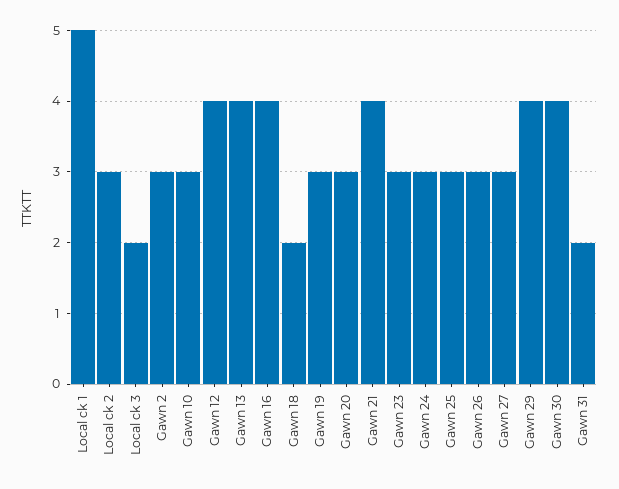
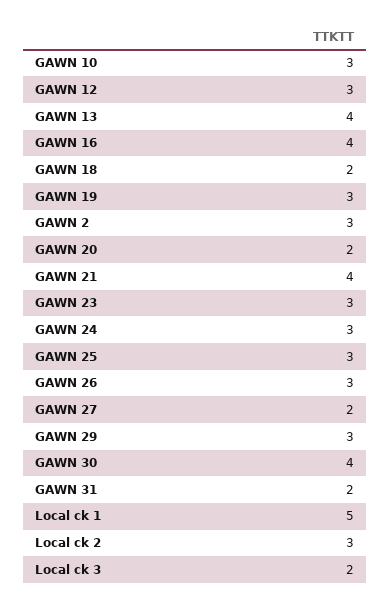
Gawn 12: 4 -> 3
Gawn 20: 3 -> 2
Gawn 27: 3 -> 2
Gawn 29: 4 -> 3

